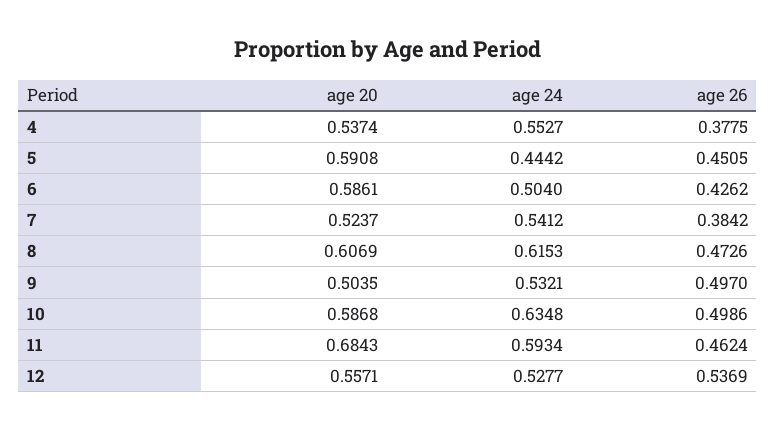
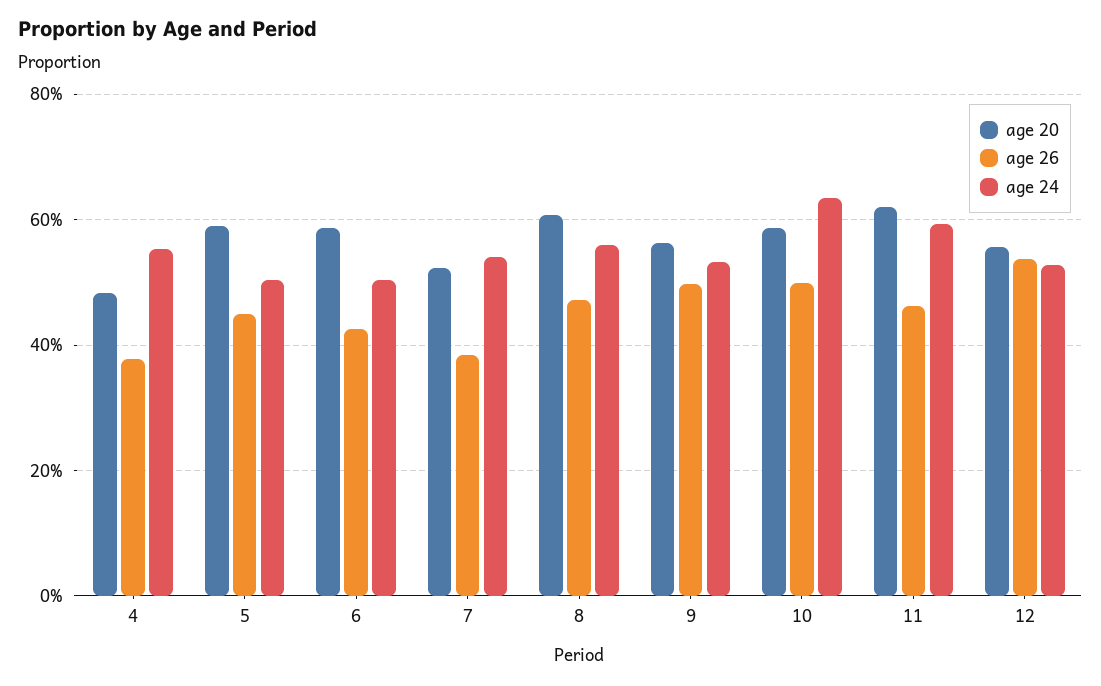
age 20, 4: 0.5374 -> 0.48
age 24, 5: 0.4442 -> 0.5
age 24, 8: 0.6153 -> 0.56
age 20, 9: 0.5035 -> 0.56
age 20, 11: 0.6843 -> 0.62

